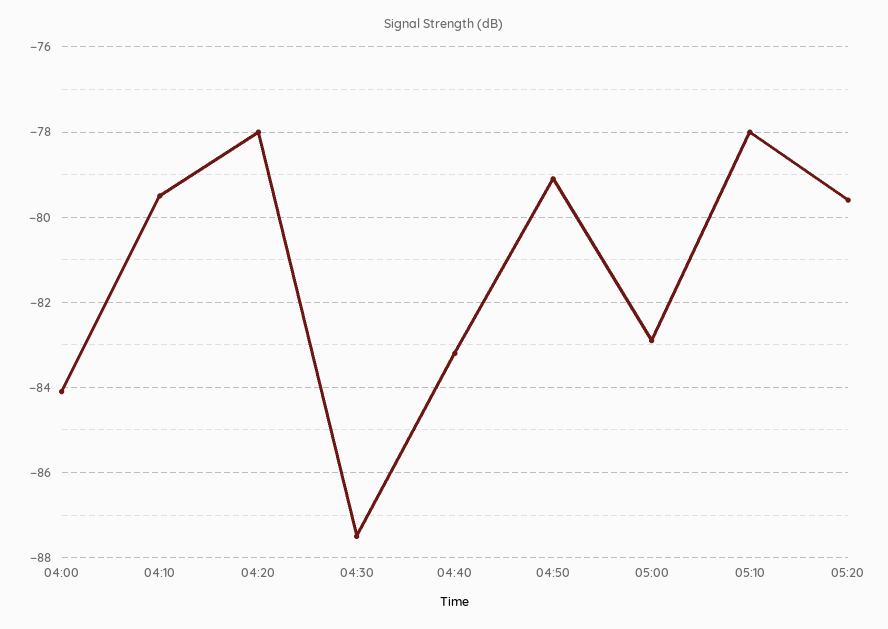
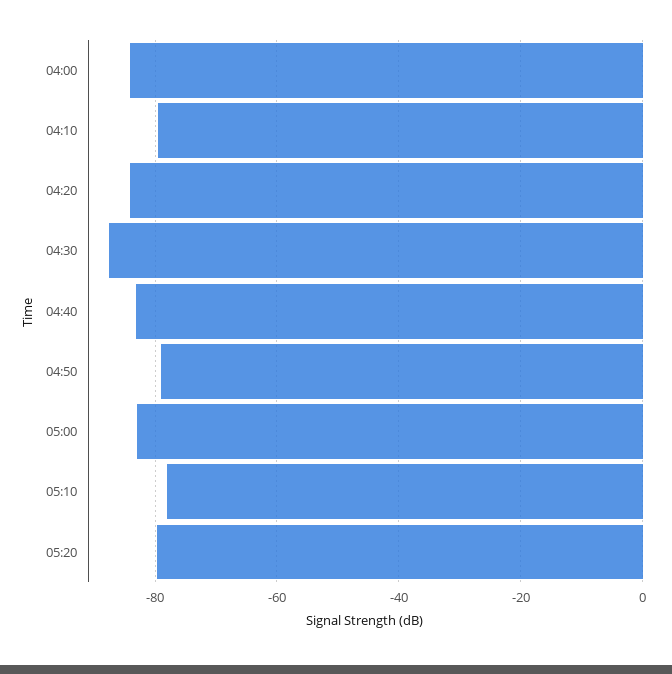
04:20: -78 -> -84

